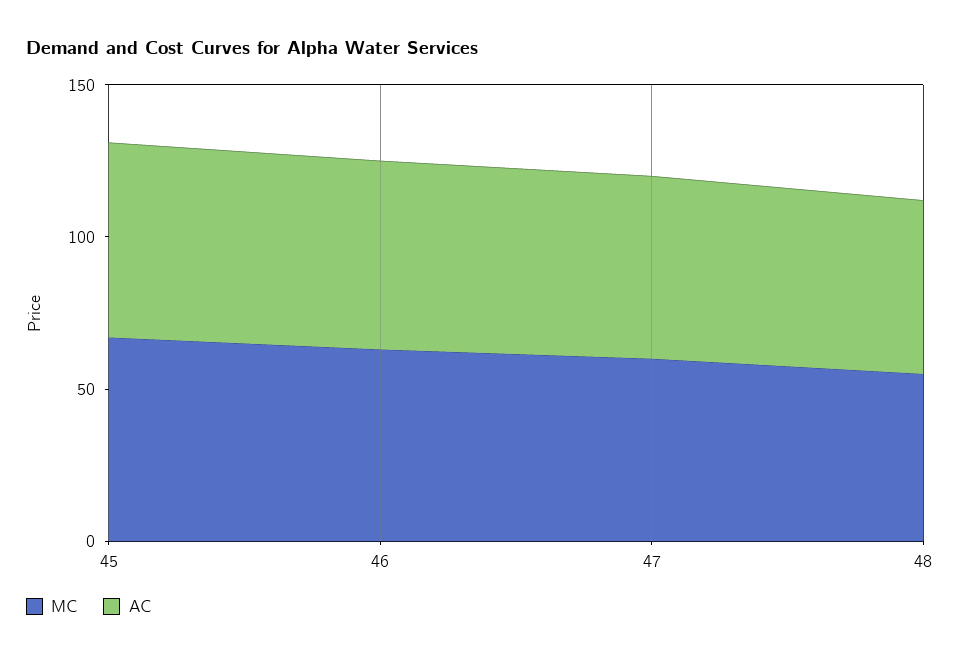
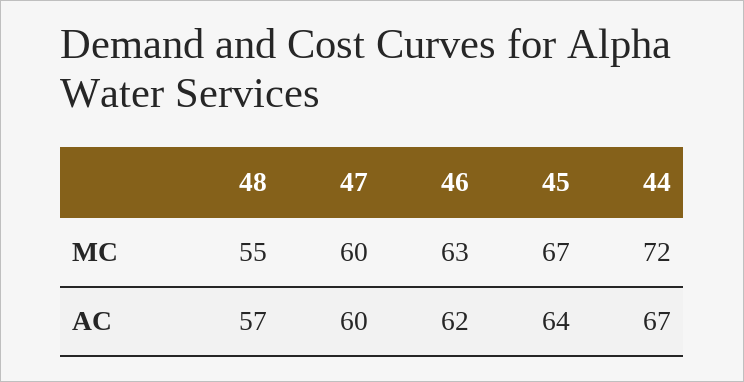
MC, 44: none -> 72
AC, 44: none -> 67

